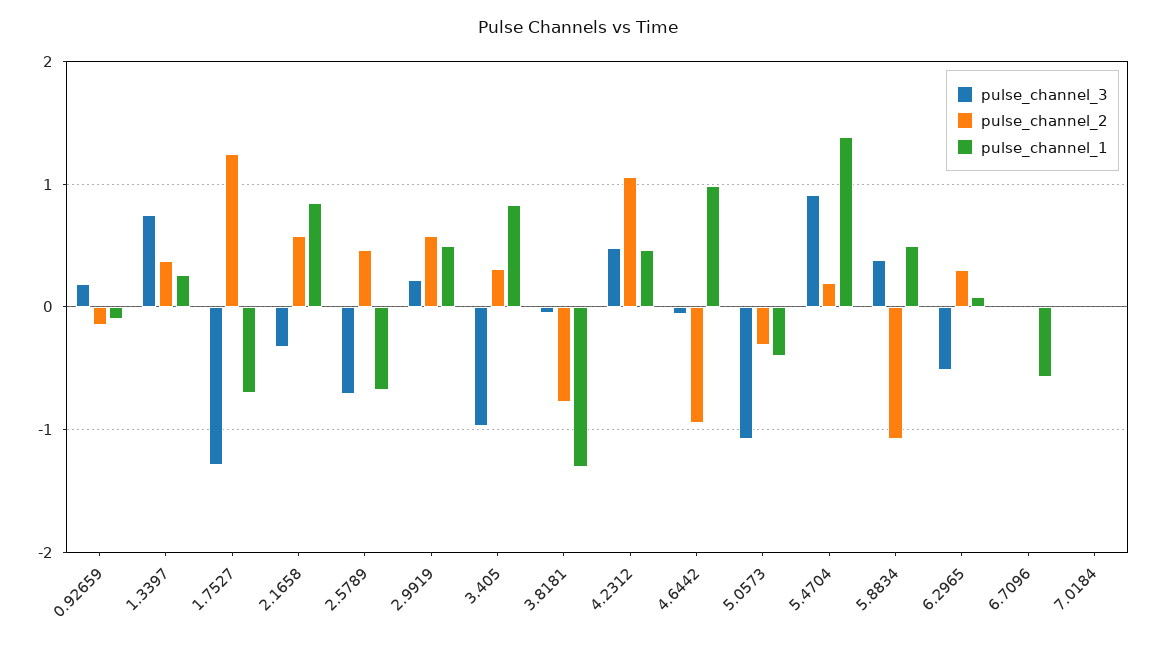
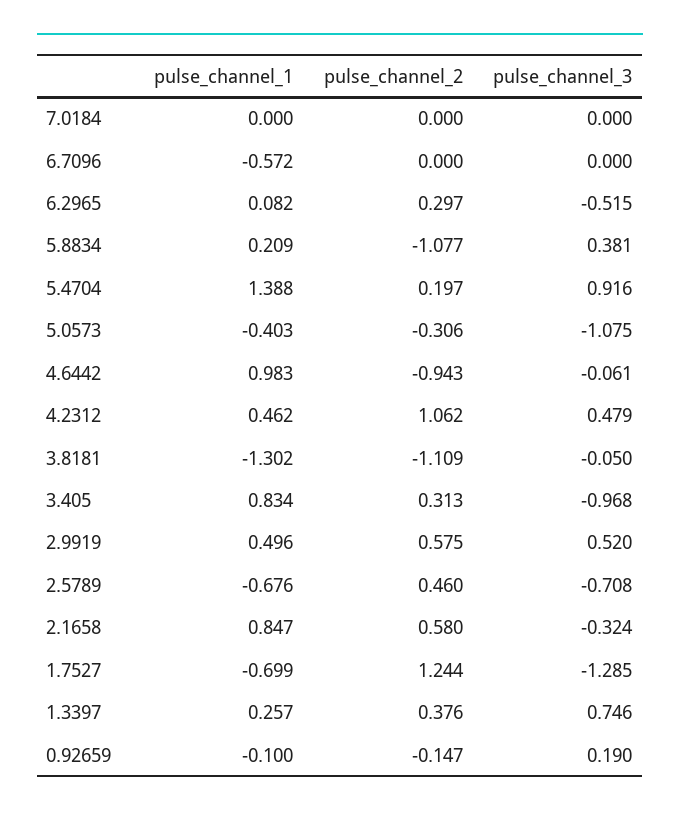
pulse_channel_3, 2.9919: 0.2 -> 0.52
pulse_channel_2, 3.8181: -0.8 -> -1.109
pulse_channel_1, 5.8834: 0.5 -> 0.209

